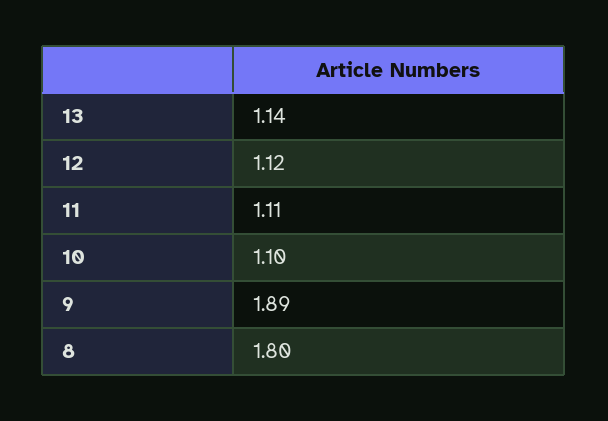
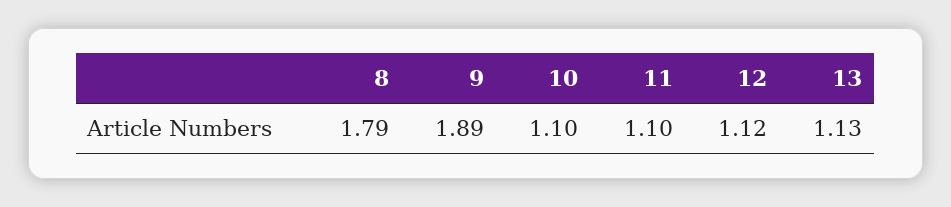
13: 1.14 -> 1.13
11: 1.11 -> 1.1
8: 1.8 -> 1.79

